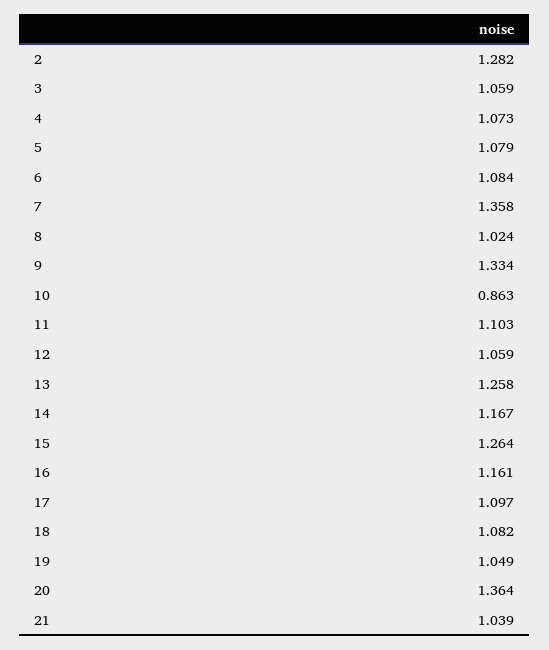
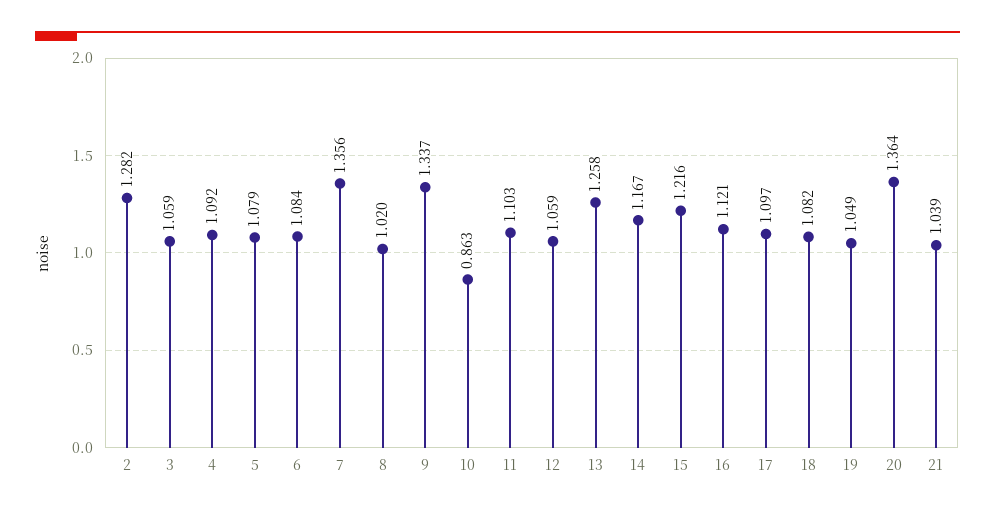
4: 1.073 -> 1.092
7: 1.358 -> 1.356
8: 1.024 -> 1.02
9: 1.334 -> 1.337
15: 1.264 -> 1.216
16: 1.161 -> 1.121

